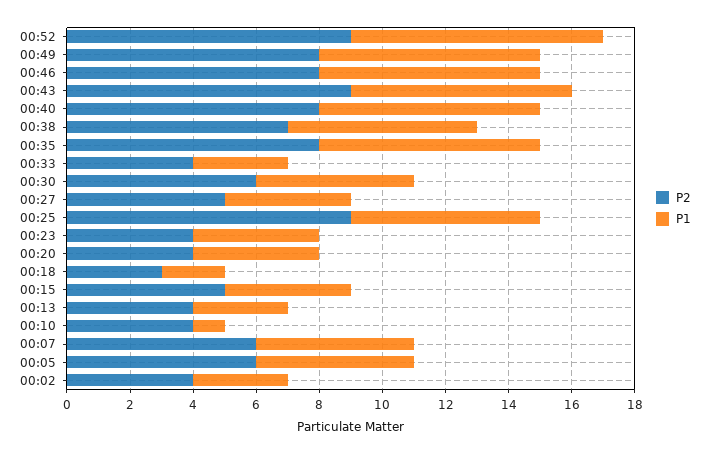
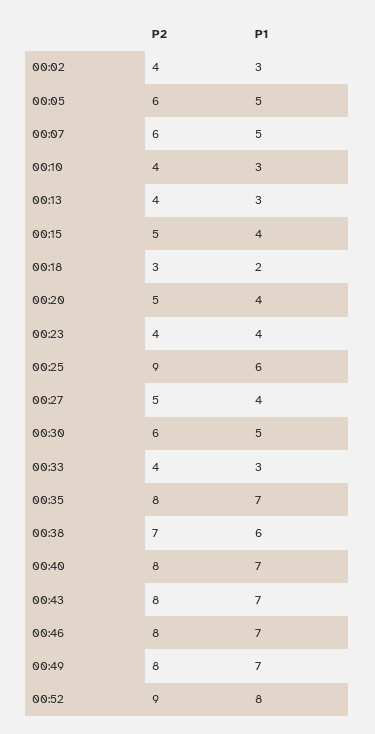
P2, 00:43: 9 -> 8
P2, 00:20: 4 -> 5
P1, 00:10: 1 -> 3

